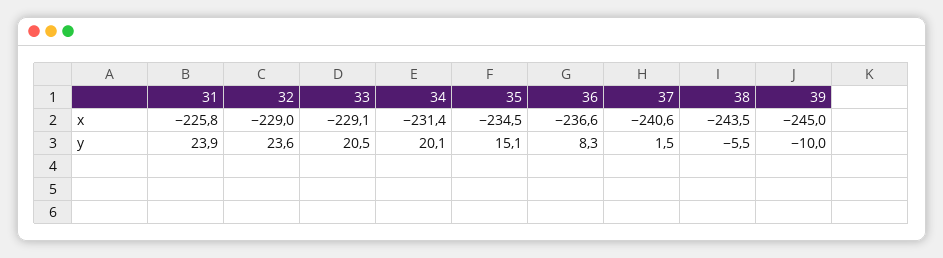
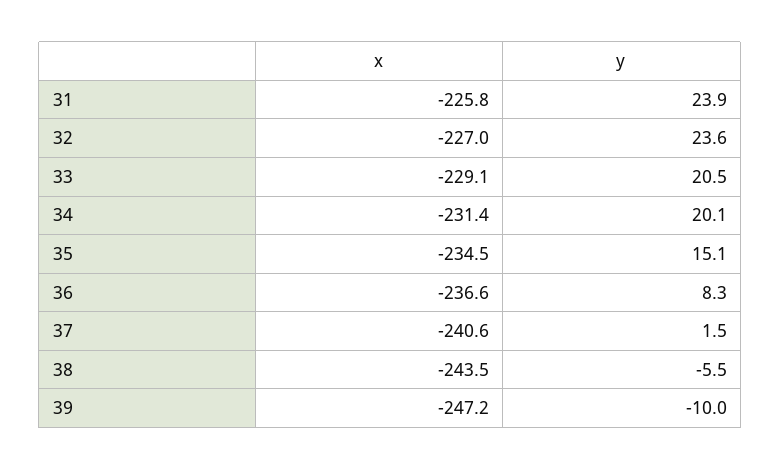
32, x: -229 -> -227
39, x: -245 -> -247.2

